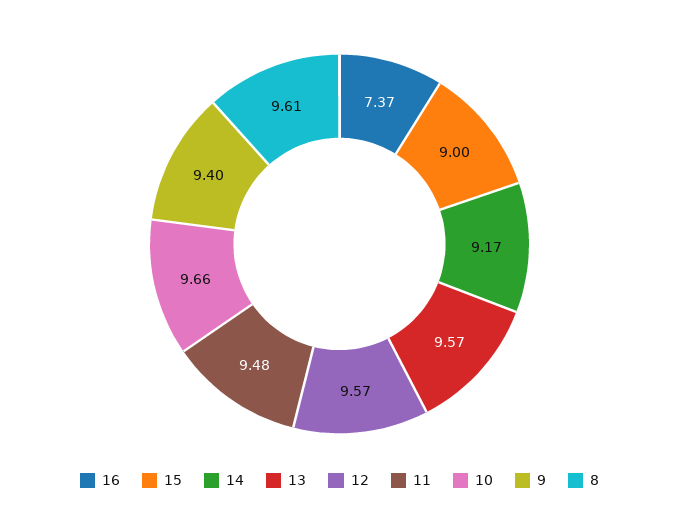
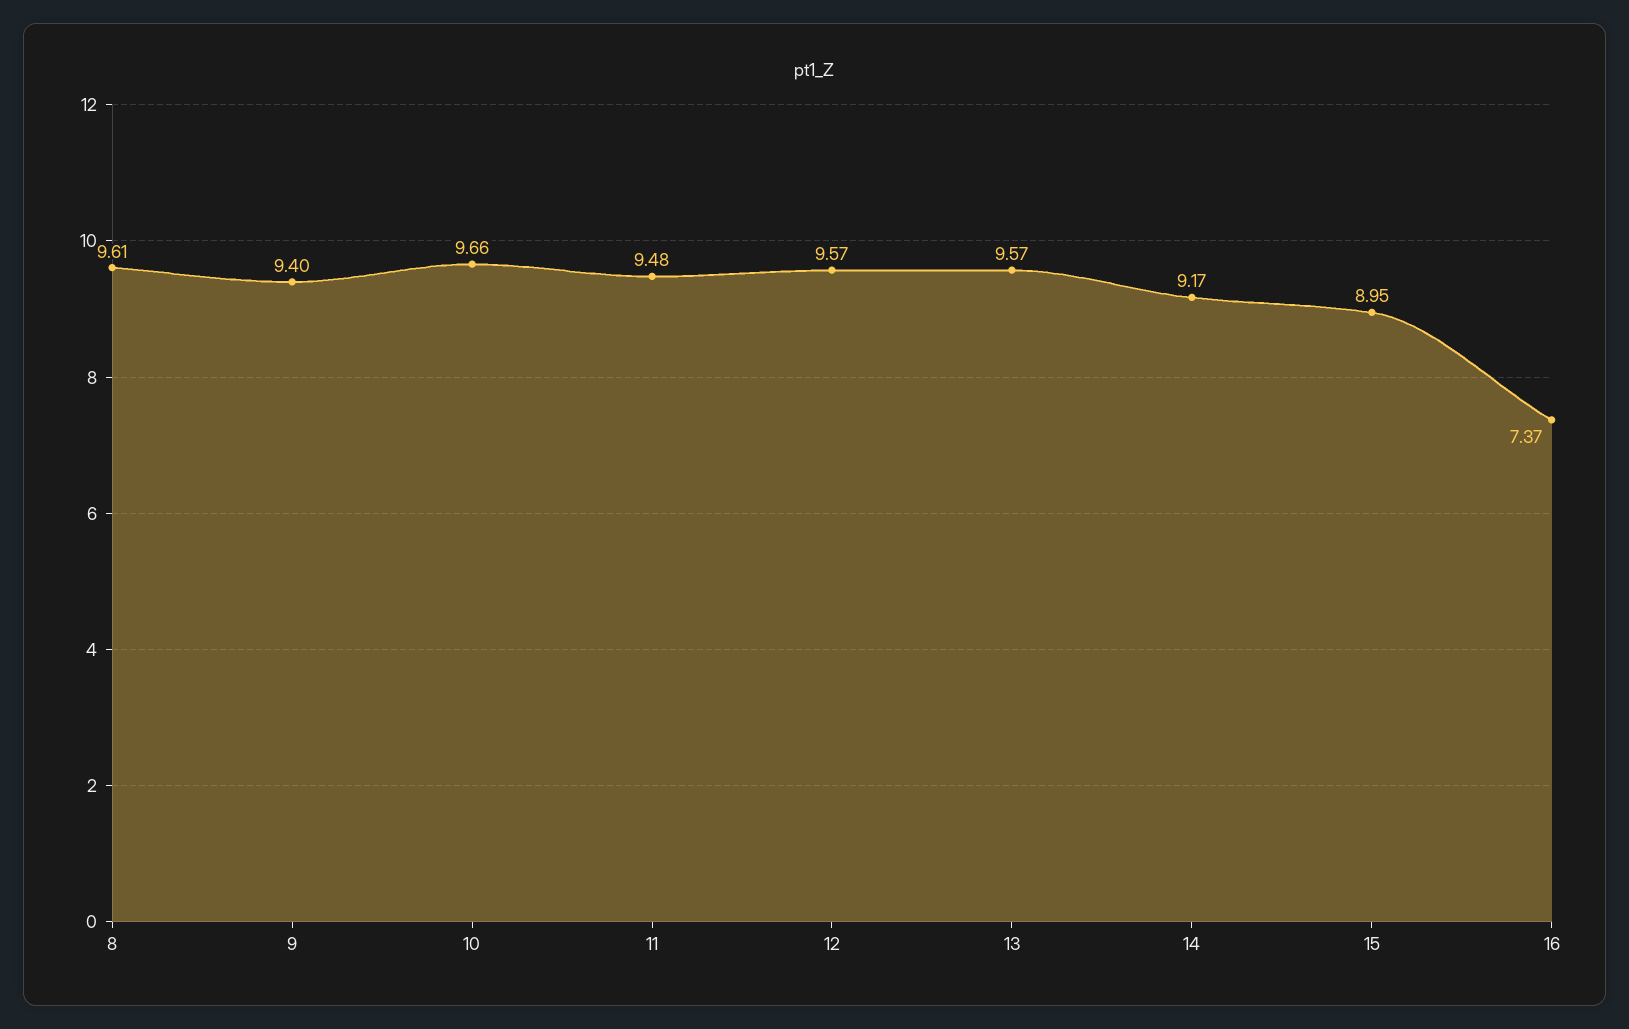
15: 9 -> 8.95

